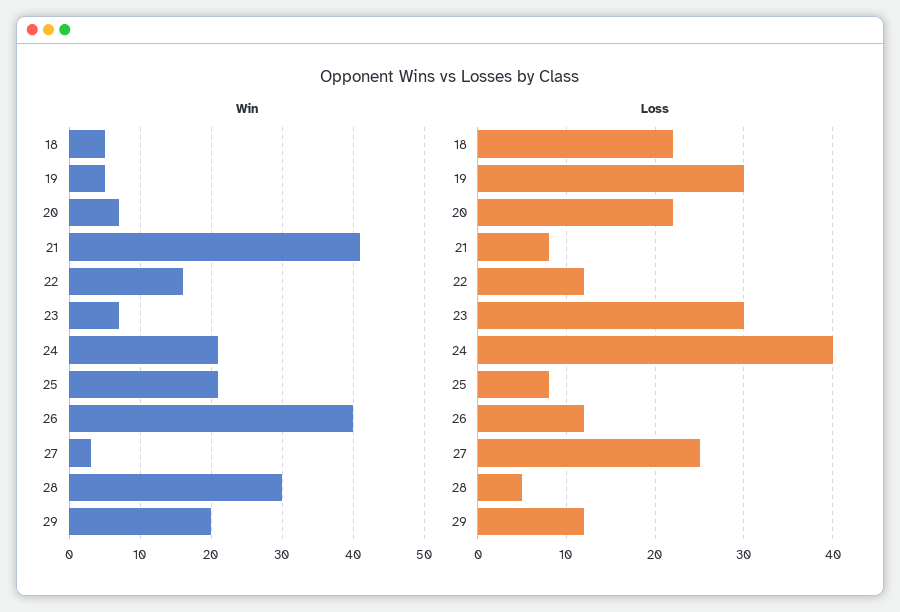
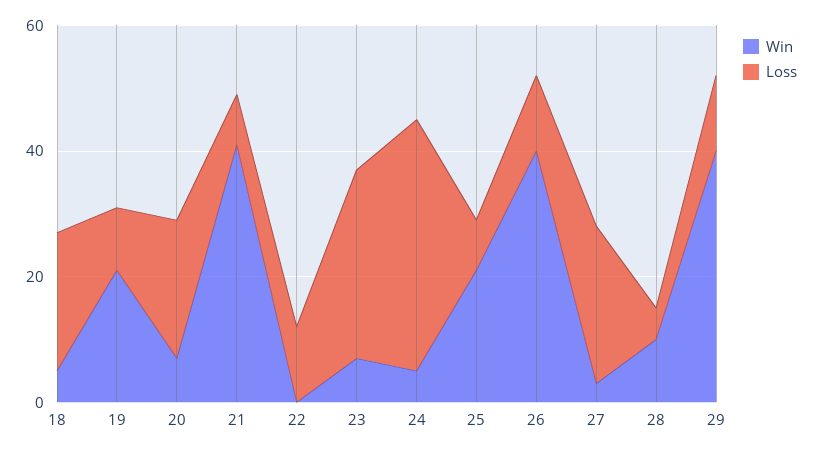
Win, 19: 5 -> 20
Win, 22: 16 -> 0
Win, 24: 21 -> 5
Win, 28: 30 -> 10
Win, 29: 20 -> 40
Loss, 19: 30 -> 10

